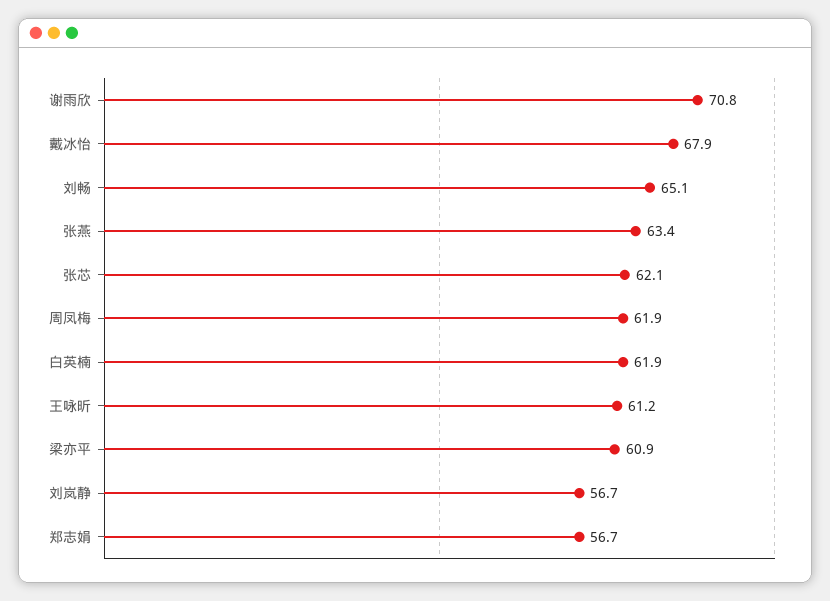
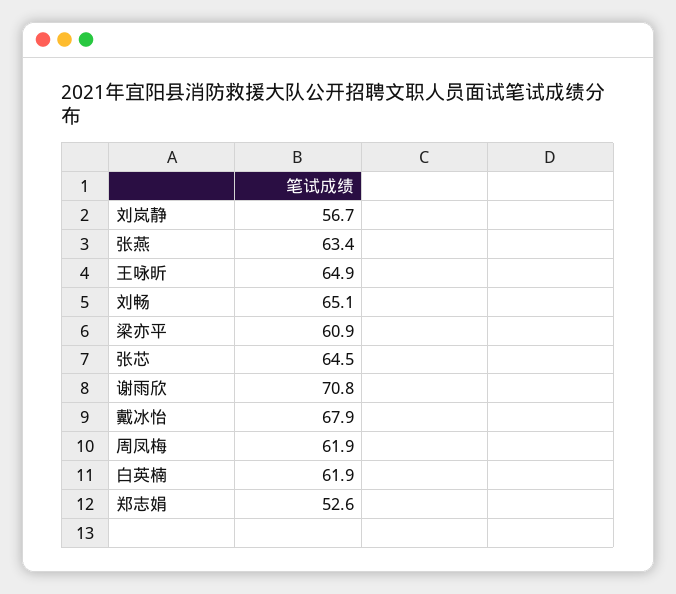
张芯: 62.1 -> 64.5
王咏昕: 61.2 -> 64.9
郑志娟: 56.7 -> 52.6

